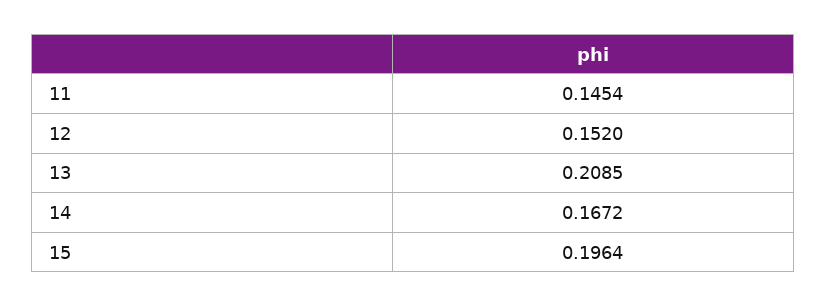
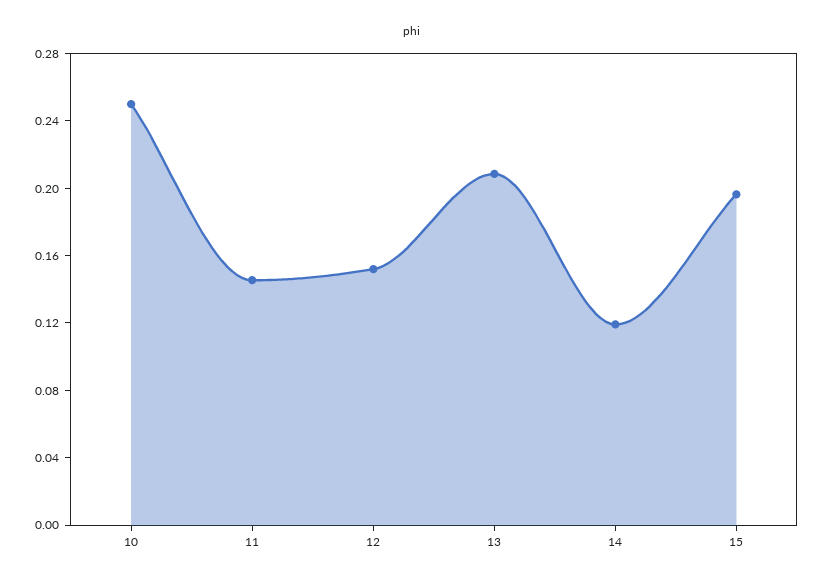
14: 0.1672 -> 0.12
10: none -> 0.25

